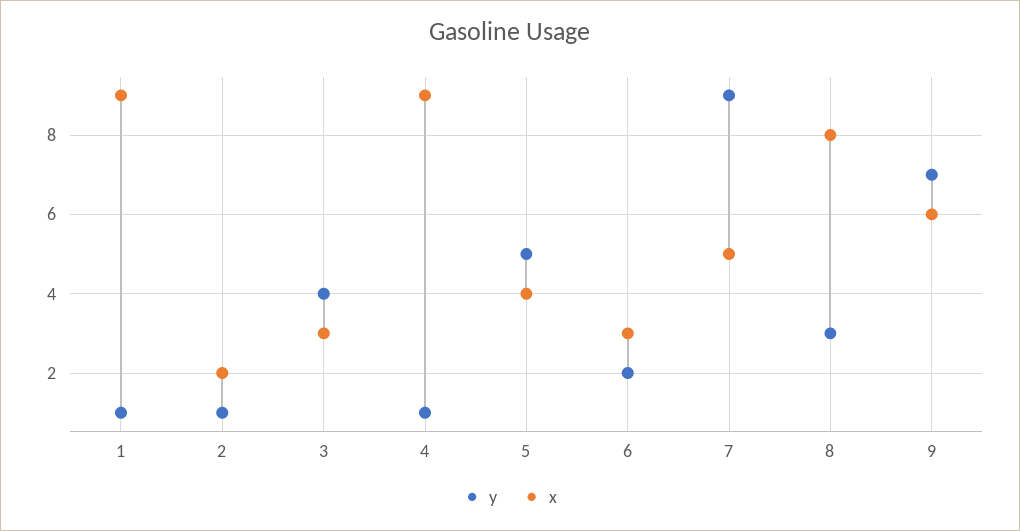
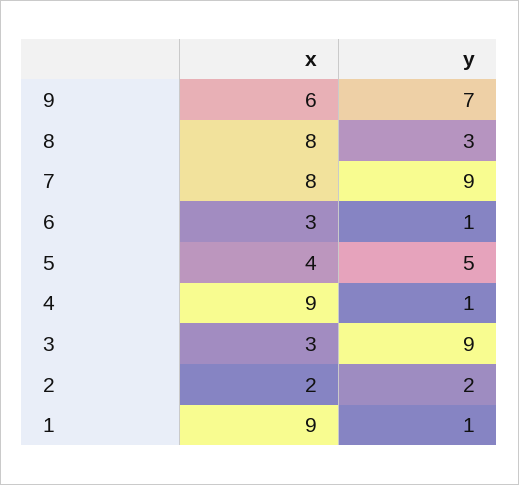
y, 2: 1 -> 2
y, 3: 4 -> 9
y, 6: 2 -> 1
x, 7: 5 -> 8

